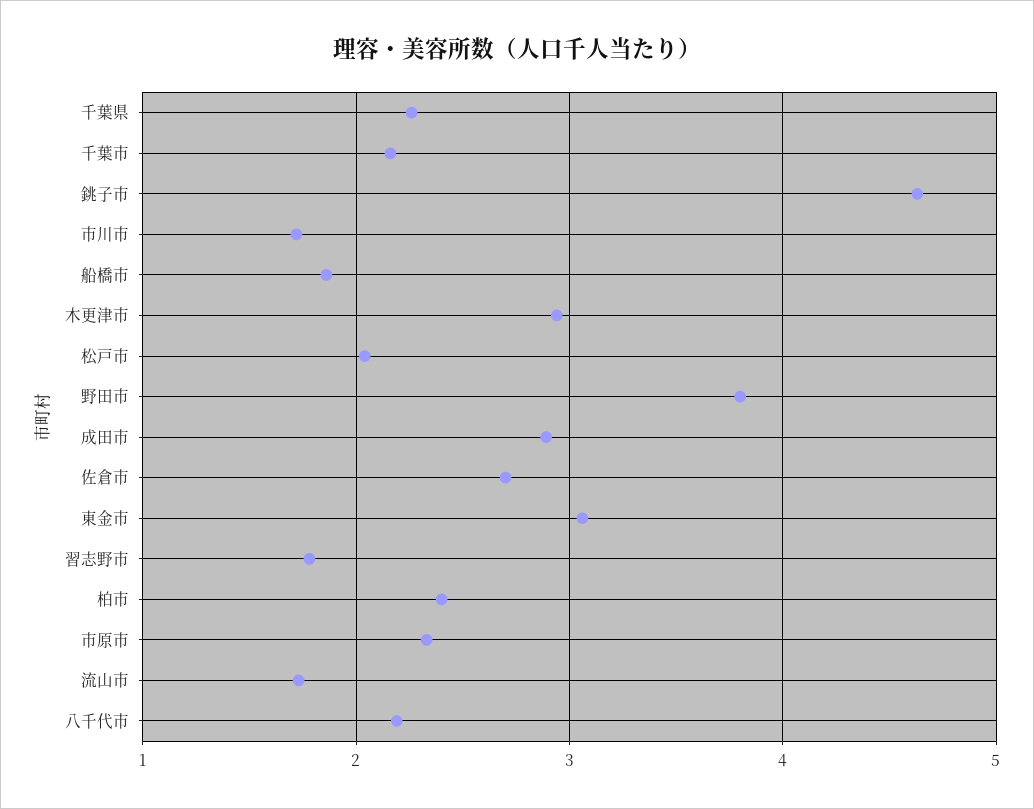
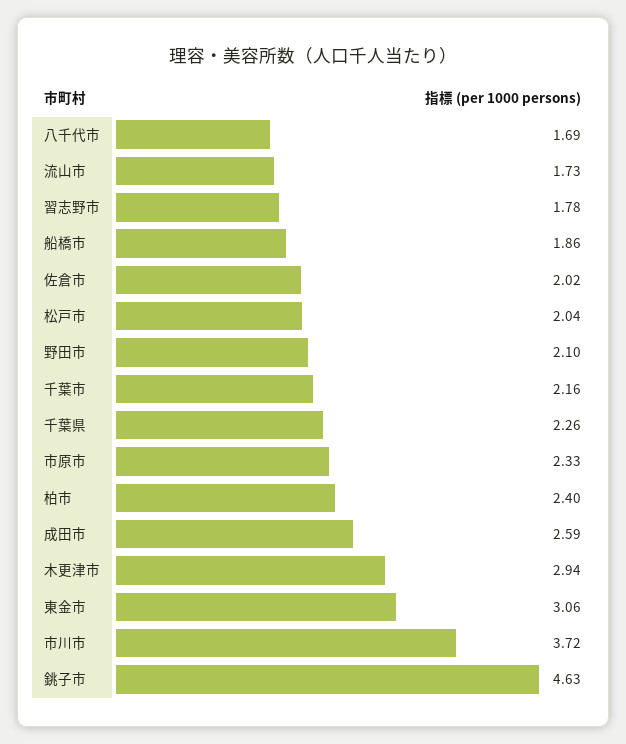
市川市: 1.7 -> 3.72
野田市: 3.8 -> 2.1
成田市: 2.9 -> 2.59
佐倉市: 2.7 -> 2.02
八千代市: 2.2 -> 1.69

